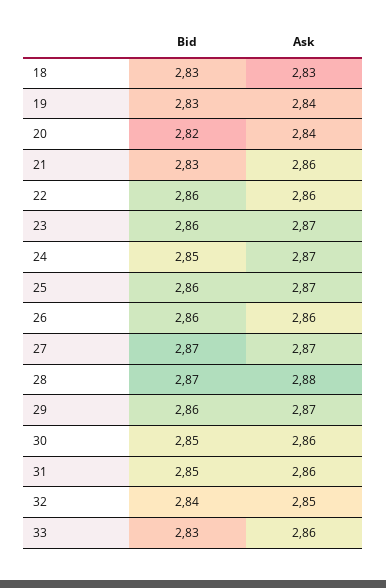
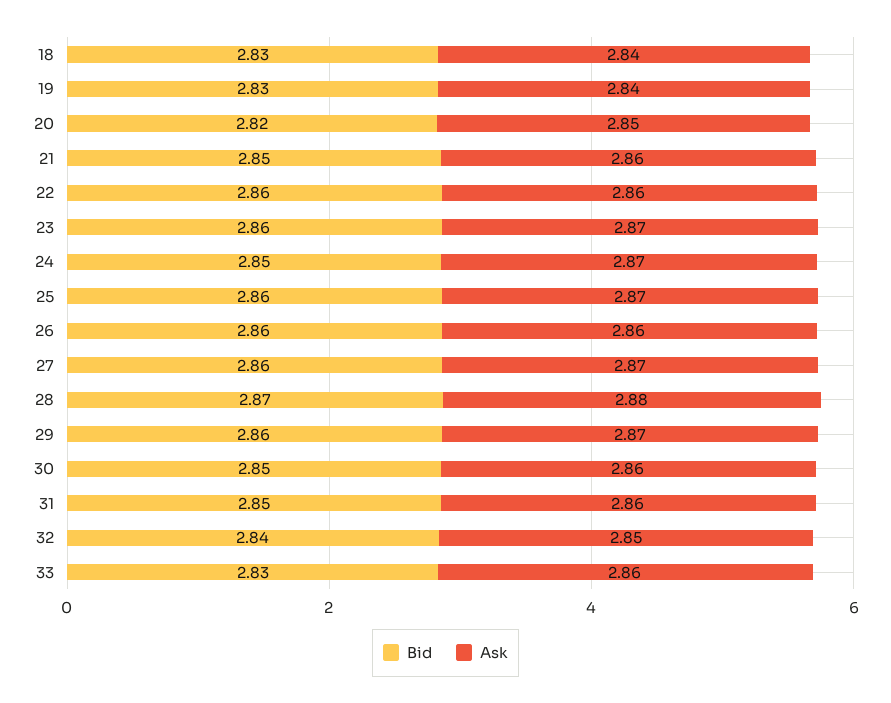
Ask, 18: 2.83 -> 2.84
Ask, 20: 2.84 -> 2.85
Bid, 21: 2.83 -> 2.85
Bid, 27: 2.87 -> 2.86

